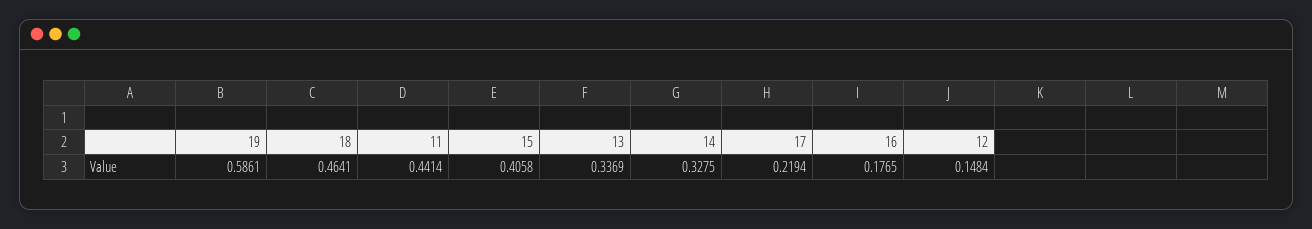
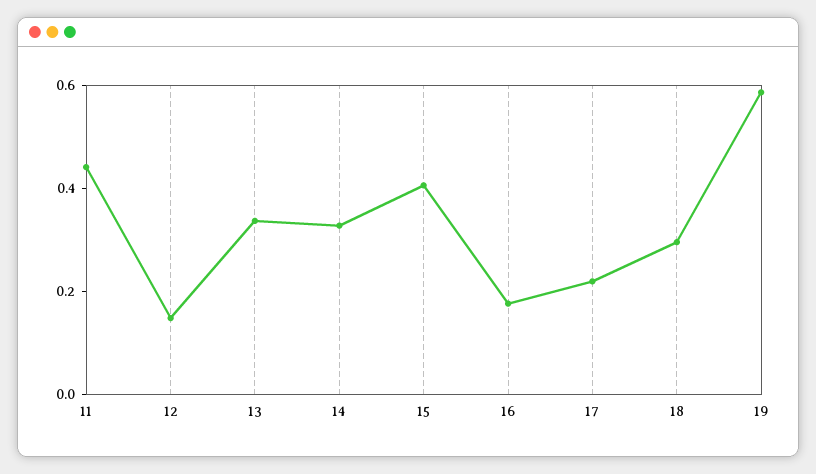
18: 0.4641 -> 0.3

